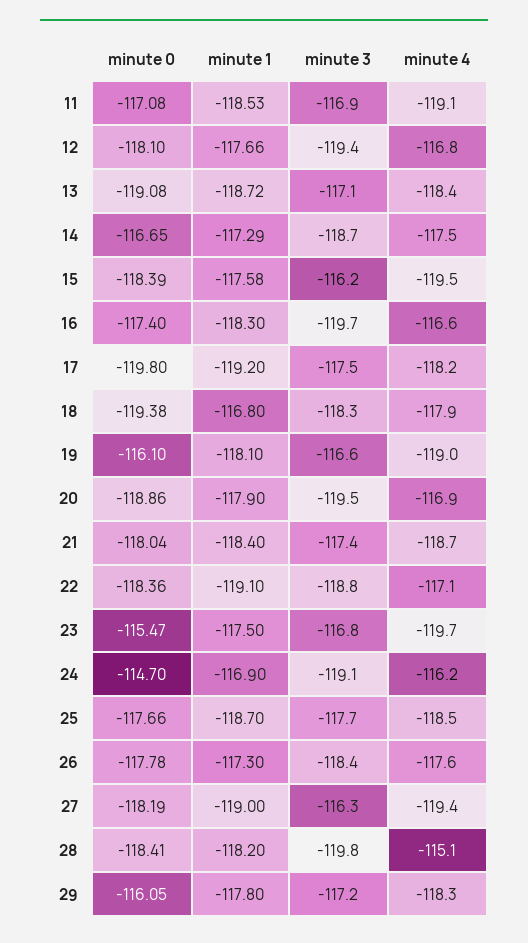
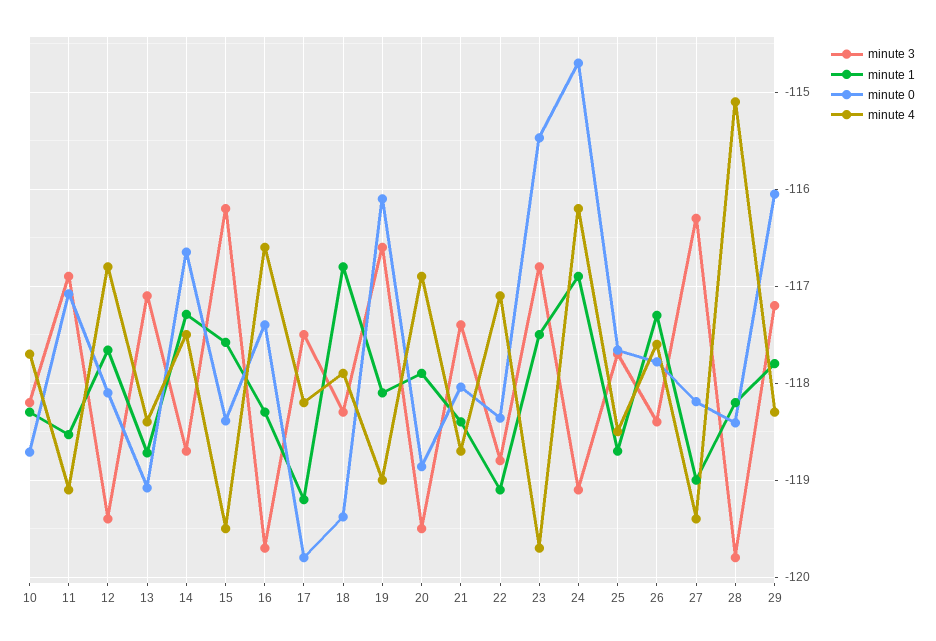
minute 3, 10: none -> -118.2
minute 1, 10: none -> -118.3
minute 0, 10: none -> -118.7
minute 4, 10: none -> -117.7

